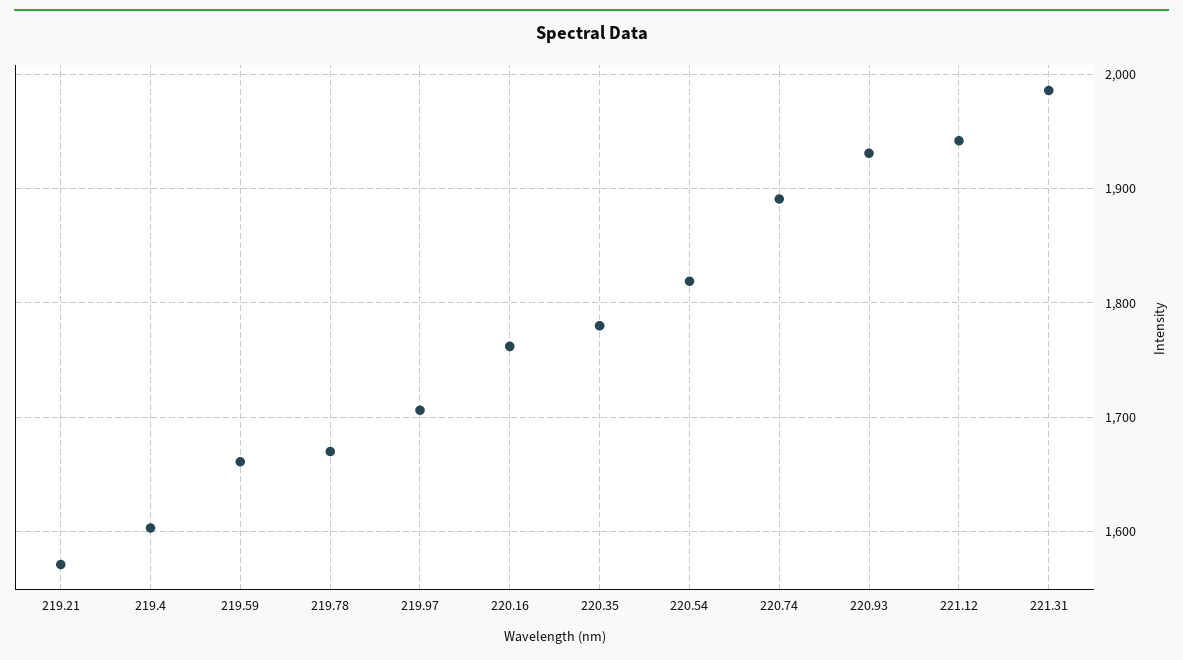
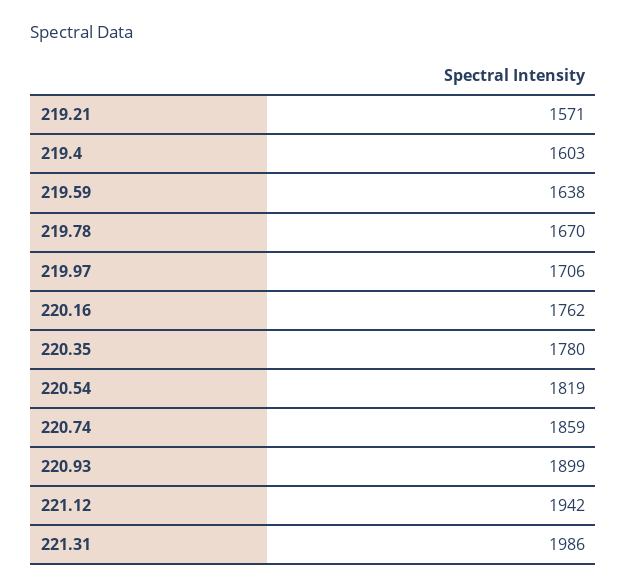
219.59: 1660 -> 1638
220.74: 1890 -> 1859
220.93: 1930 -> 1899

